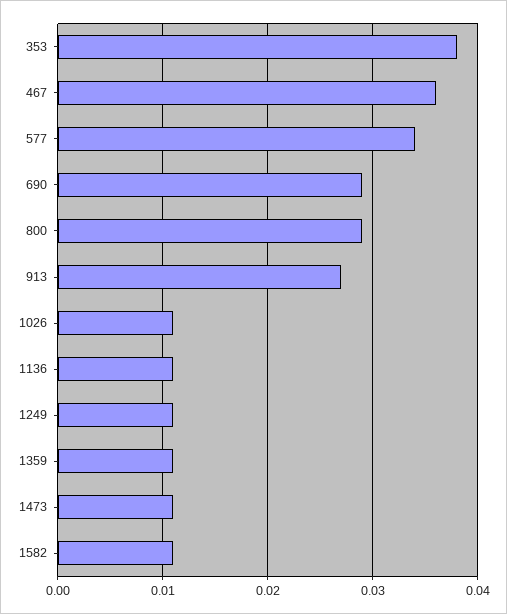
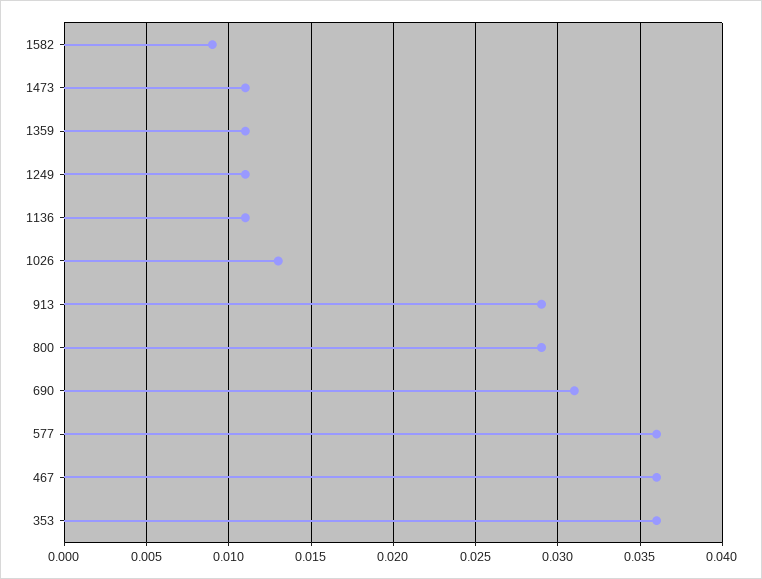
353: 0.038 -> 0.036
577: 0.034 -> 0.036
690: 0.029 -> 0.031
913: 0.027 -> 0.029
1026: 0.011 -> 0.013
1582: 0.011 -> 0.009

